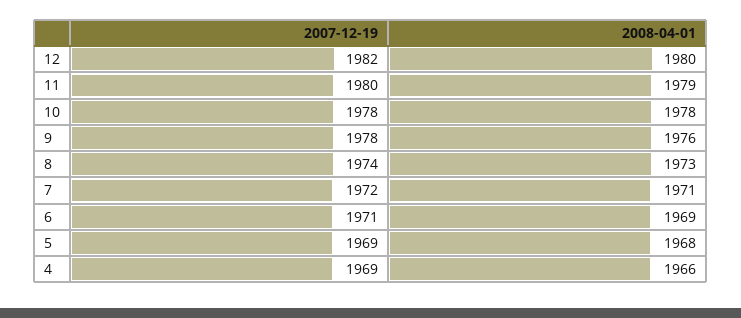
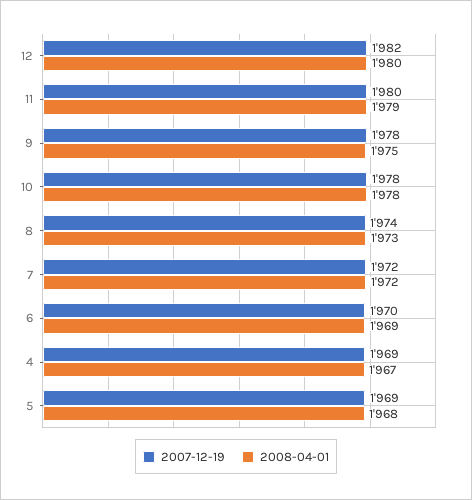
2008-04-01, 9: 1976 -> 1975
2008-04-01, 7: 1971 -> 1972
2007-12-19, 6: 1971 -> 1970
2008-04-01, 4: 1966 -> 1967

